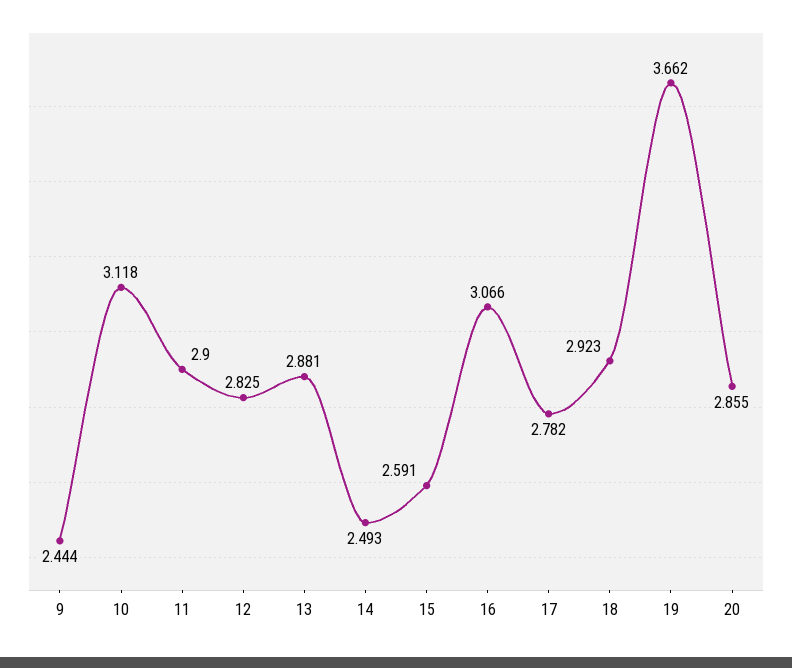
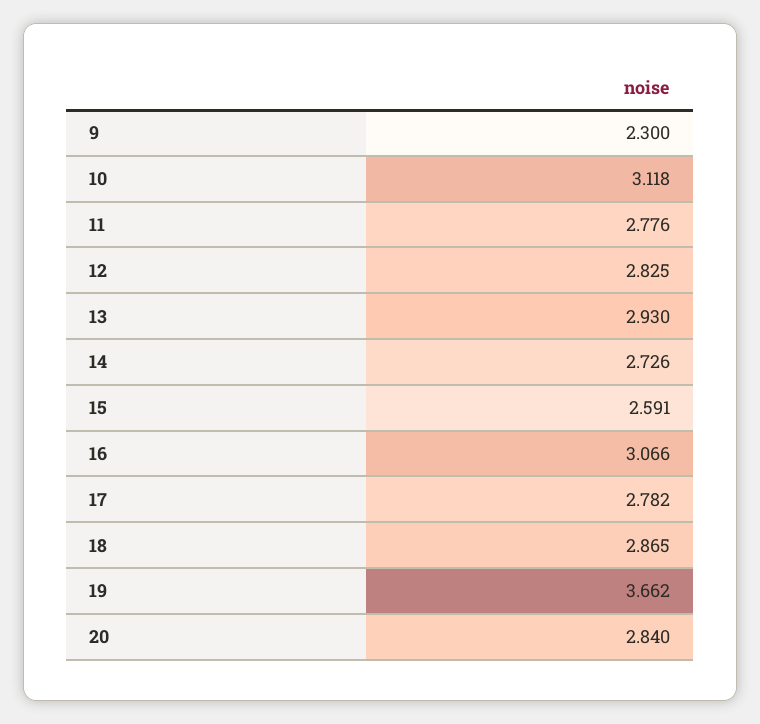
9: 2.444 -> 2.3
11: 2.9 -> 2.776
13: 2.881 -> 2.93
14: 2.493 -> 2.726
18: 2.923 -> 2.865
20: 2.855 -> 2.84

